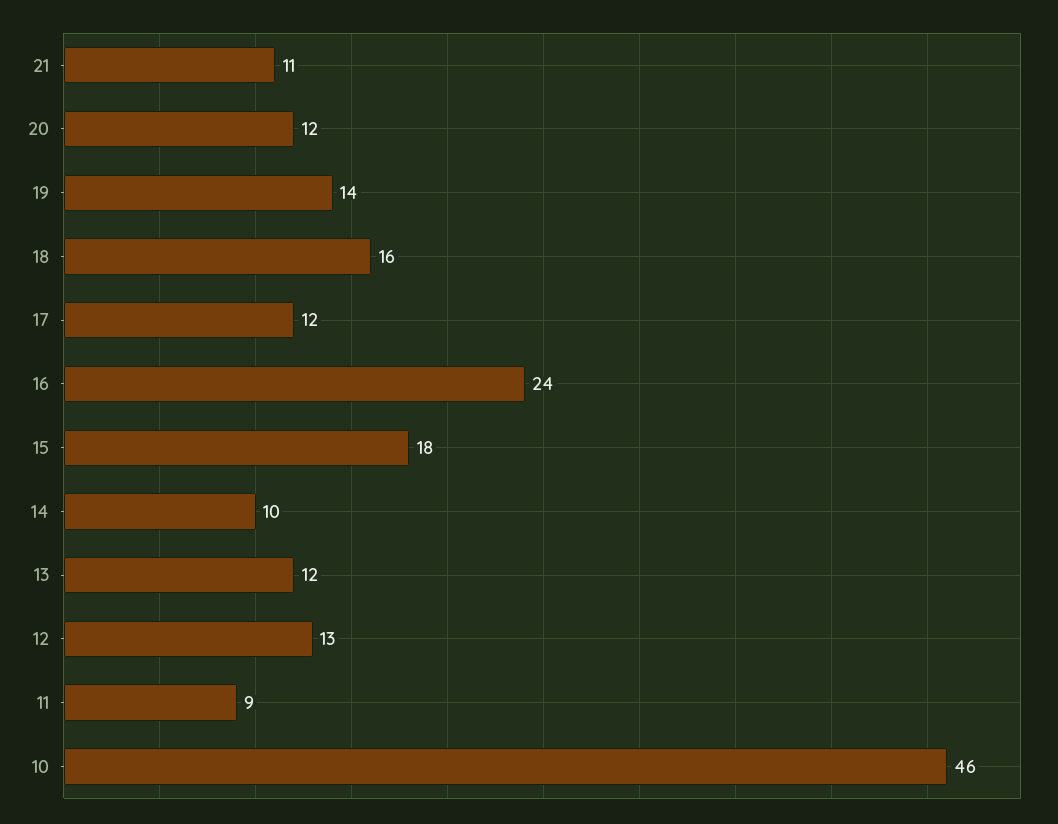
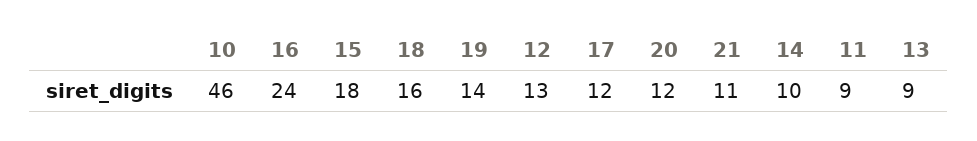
13: 12 -> 9

